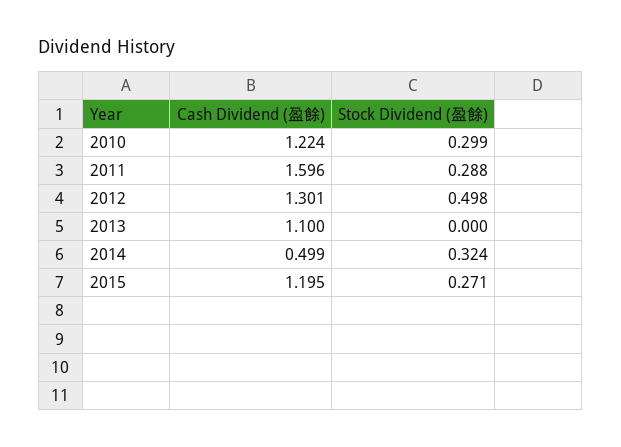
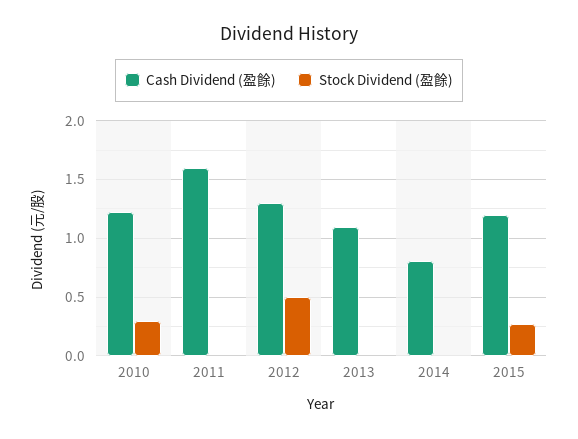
Stock Dividend (盈餘), 2011: 0.288 -> 0
Cash Dividend (盈餘), 2014: 0.499 -> 0.8
Stock Dividend (盈餘), 2014: 0.324 -> 0

